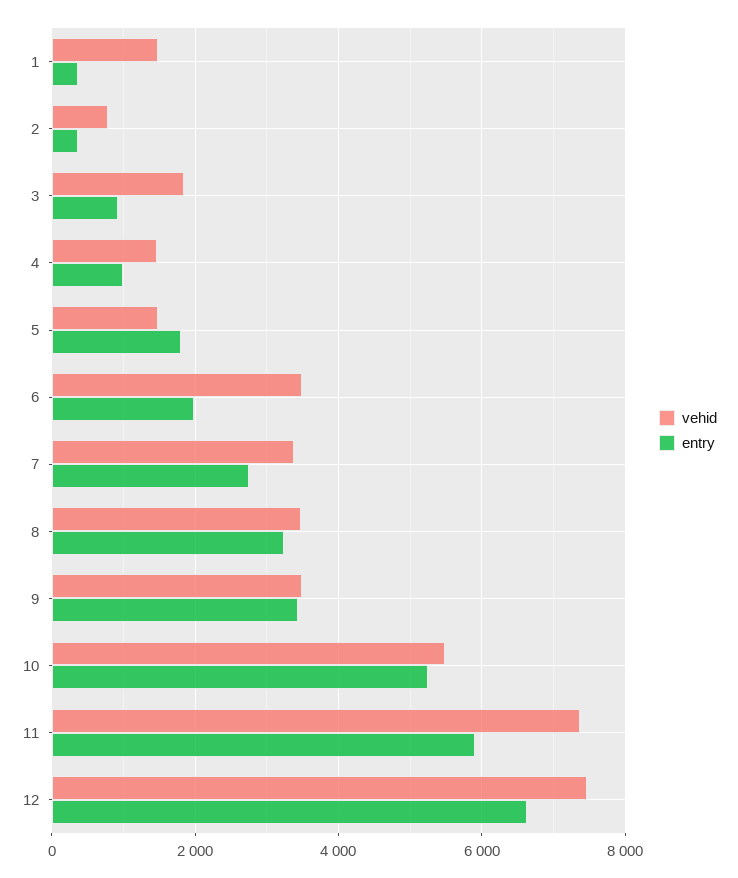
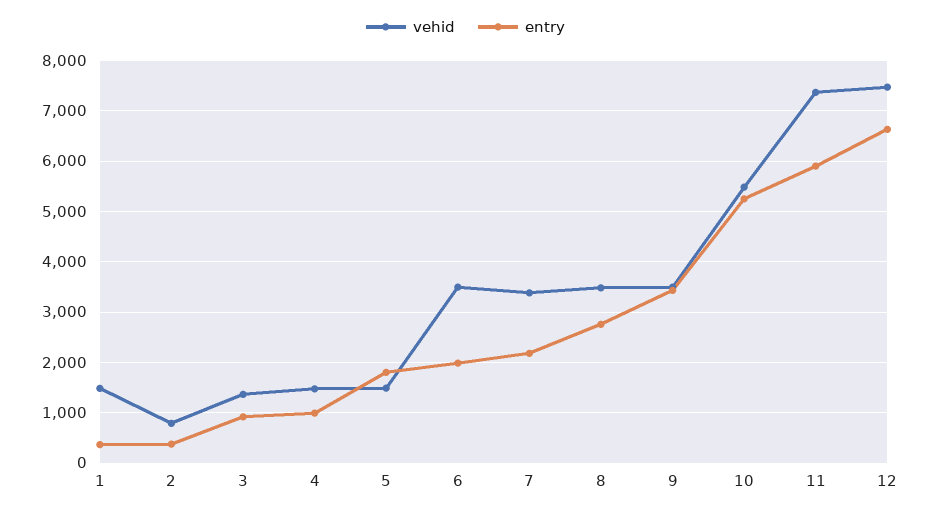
vehid, 3: 1800 -> 1400
entry, 7: 2800 -> 2200
entry, 8: 3200 -> 2800

